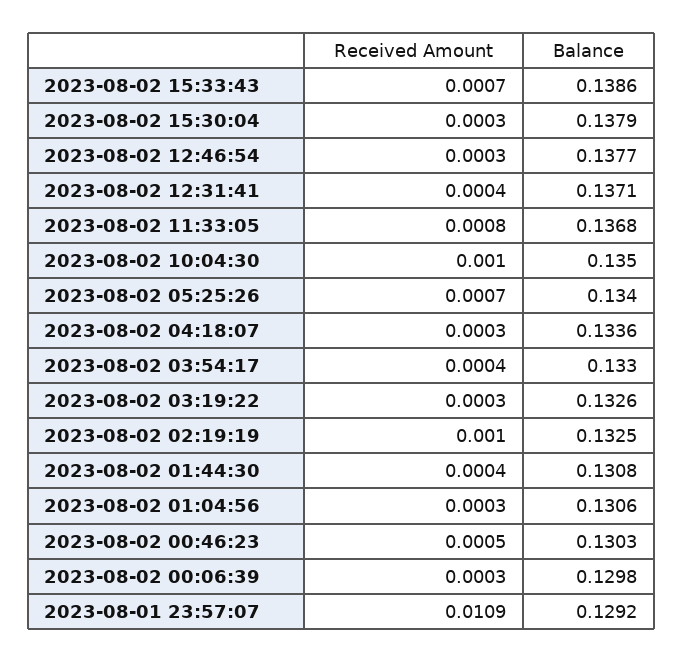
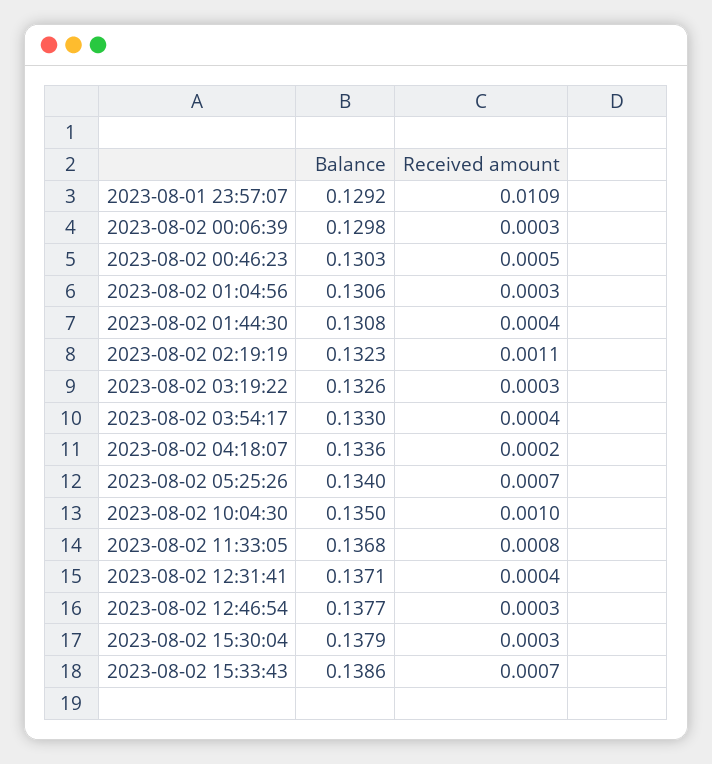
Received Amount, 2023-08-02 04:18:07: 0.0003 -> 0.0002
Received Amount, 2023-08-02 02:19:19: 0.001 -> 0.0011
Balance, 2023-08-02 02:19:19: 0.1325 -> 0.1323

